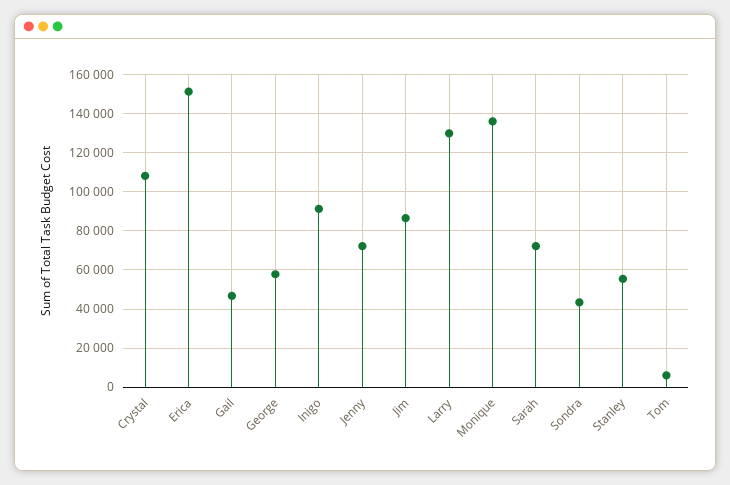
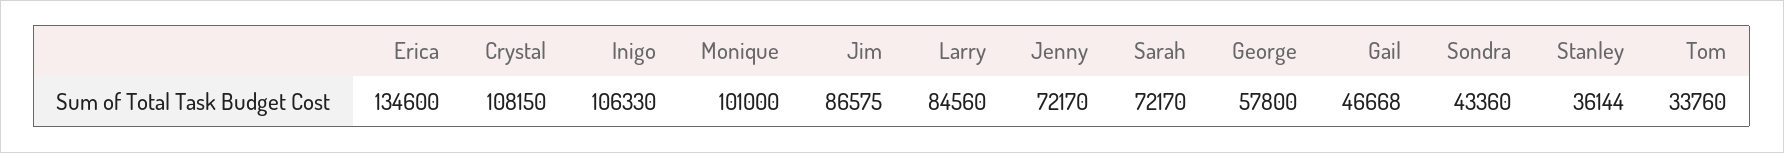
Erica: 150000 -> 134600
Inigo: 90000 -> 106330
Larry: 130000 -> 84560
Monique: 135000 -> 101000
Stanley: 55000 -> 36144
Tom: 5000 -> 33760

